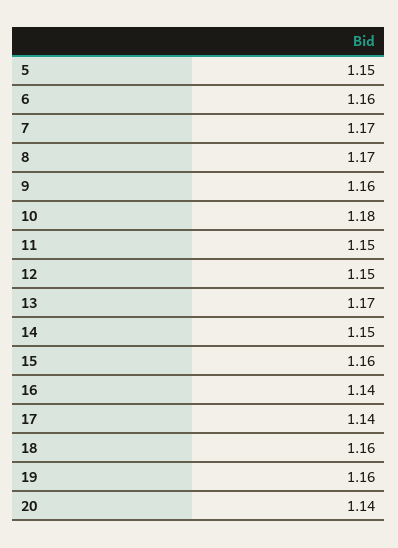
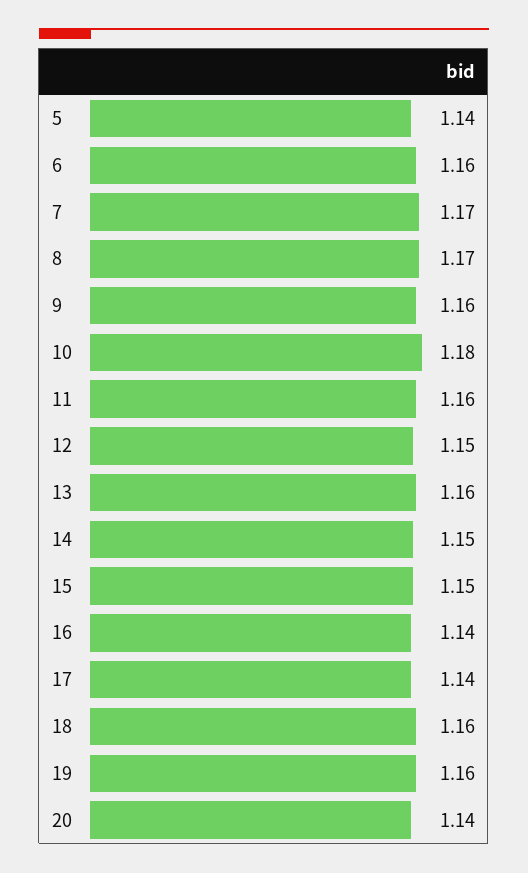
5: 1.15 -> 1.14
11: 1.15 -> 1.16
13: 1.17 -> 1.16
15: 1.16 -> 1.15

